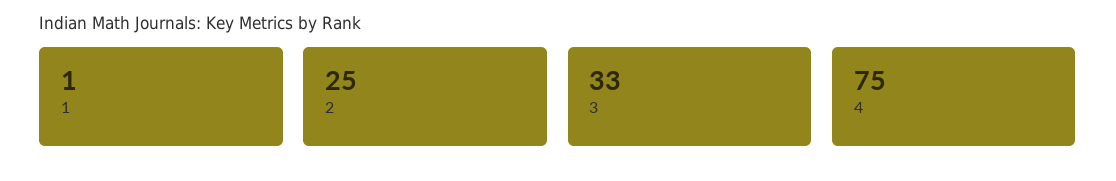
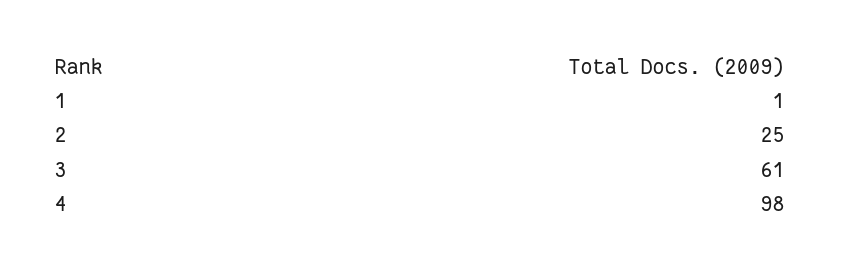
3: 33 -> 61
4: 75 -> 98

